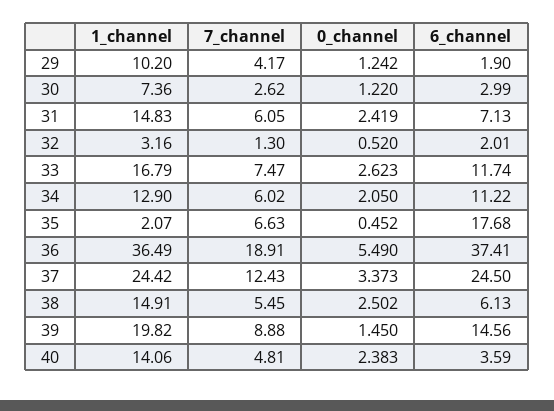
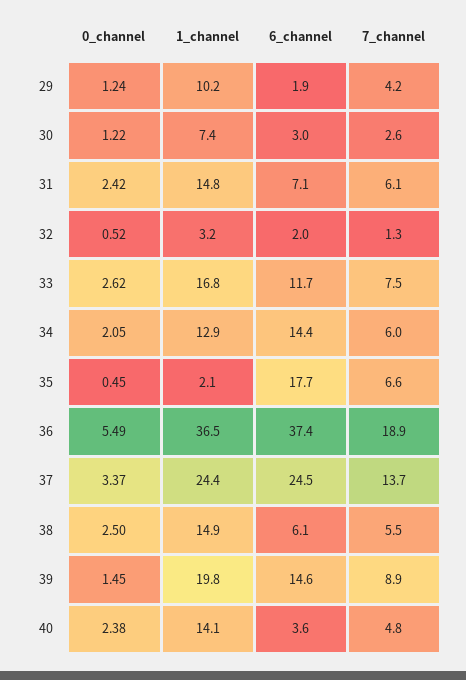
6_channel, 34: 11.22 -> 14.4
7_channel, 37: 12.43 -> 13.7

